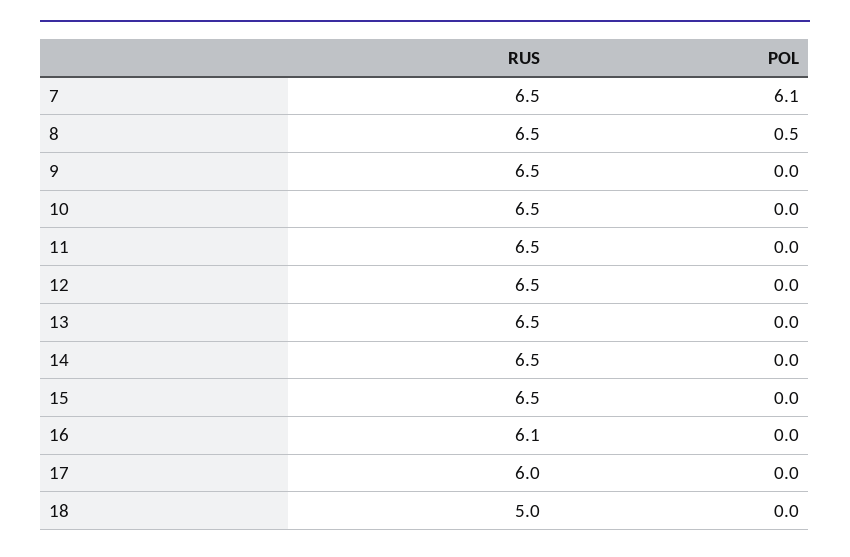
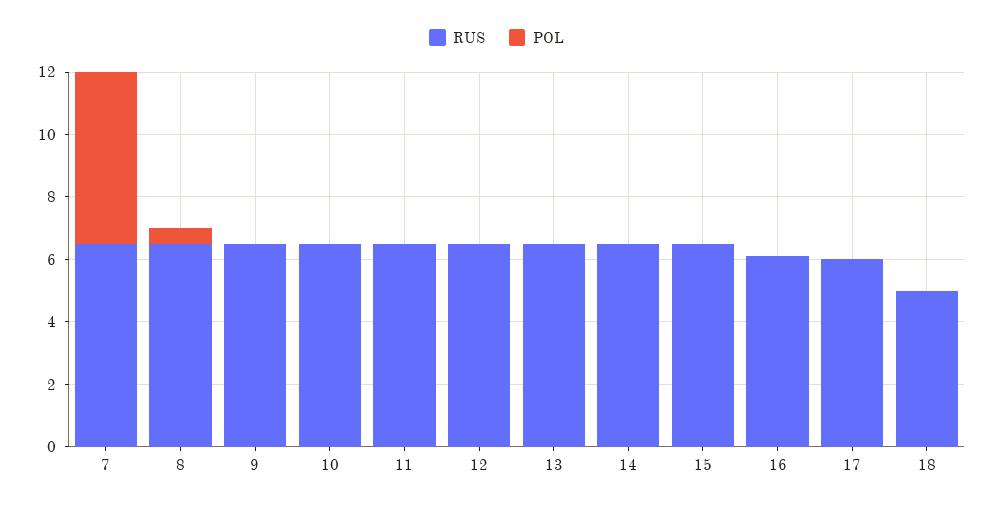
POL, 7: 6.1 -> 5.5

